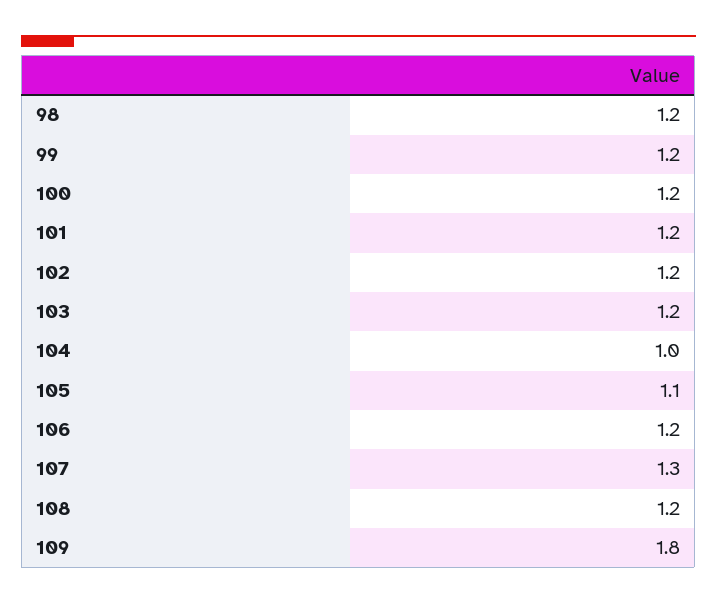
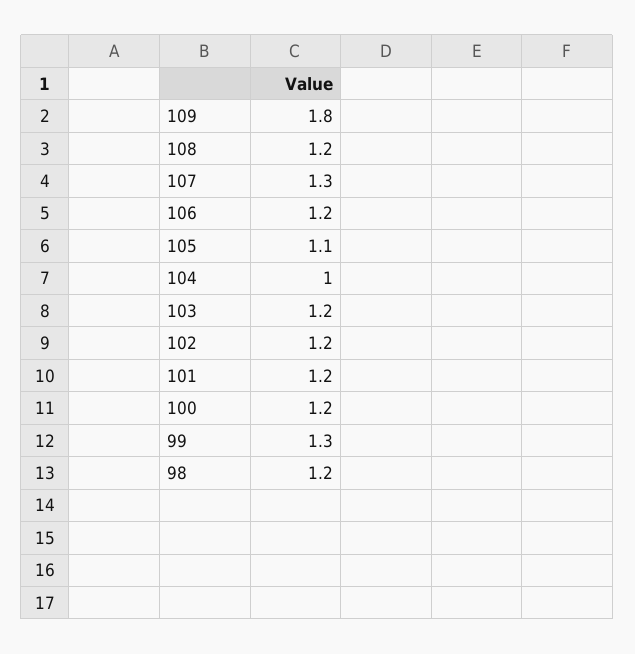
99: 1.2 -> 1.3

